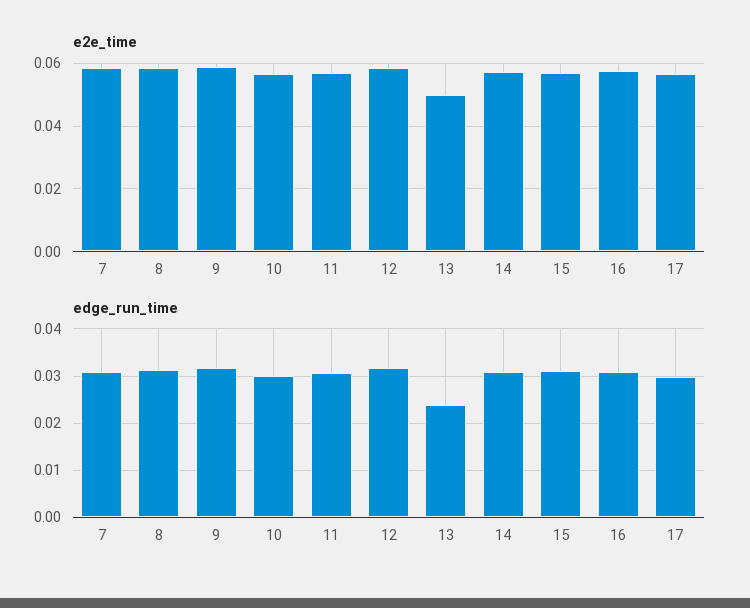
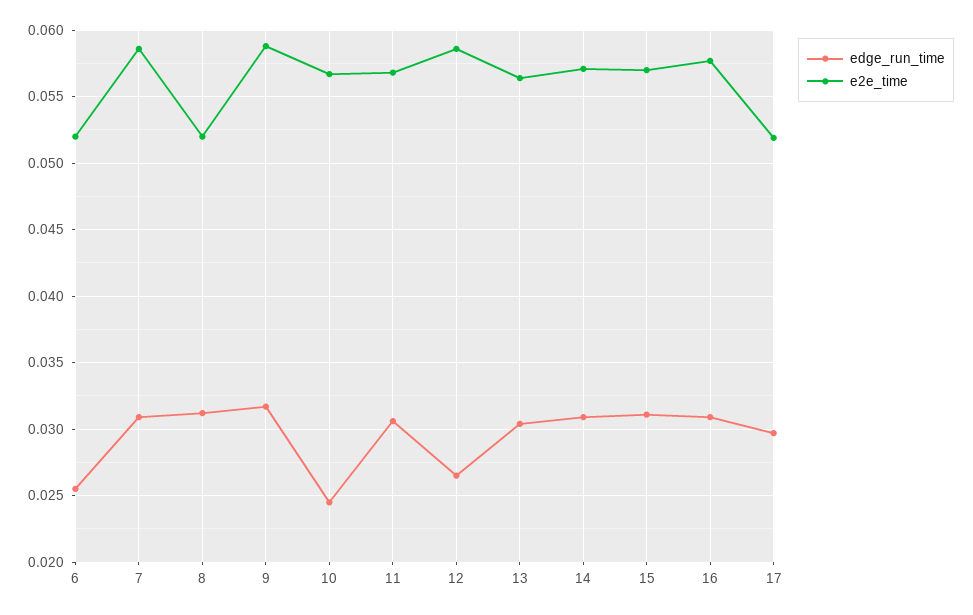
e2e_time, 8: 0.058 -> 0.052
e2e_time, 13: 0.05 -> 0.0565
e2e_time, 17: 0.056 -> 0.052
edge_run_time, 10: 0.03 -> 0.0245
edge_run_time, 12: 0.032 -> 0.0265
edge_run_time, 13: 0.024 -> 0.0305
edge_run_time, 6: none -> 0.0255
e2e_time, 6: none -> 0.052

